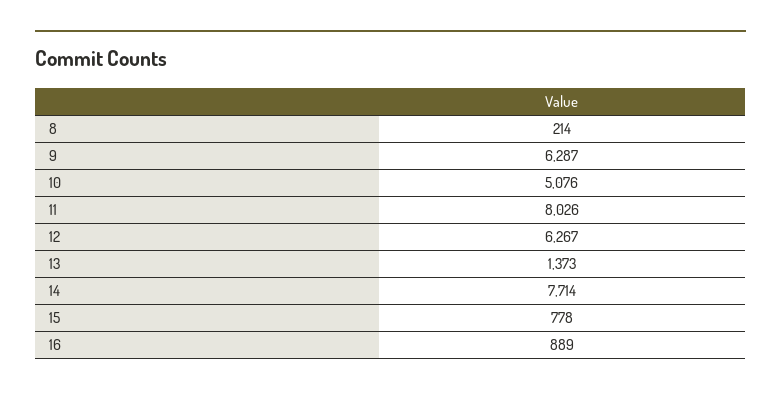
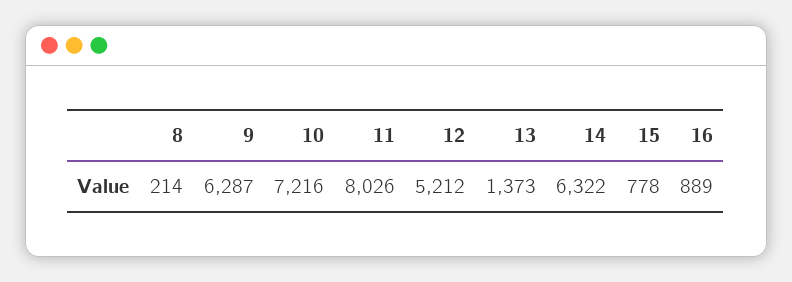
10: 5076 -> 7216
12: 6267 -> 5212
14: 7714 -> 6322

